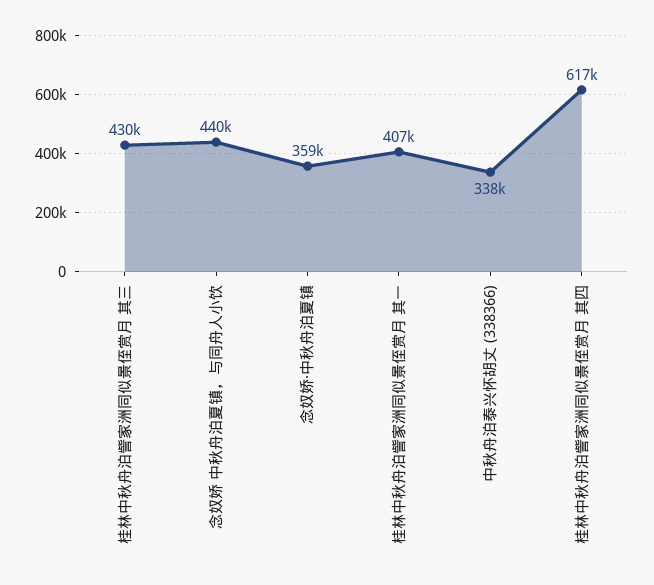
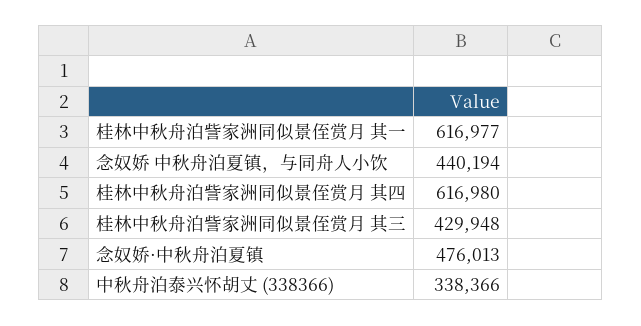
念奴娇·中秋舟泊夏镇: 359000 -> 476013
桂林中秋舟泊訾家洲同似景侄赏月 其一: 407000 -> 616977

